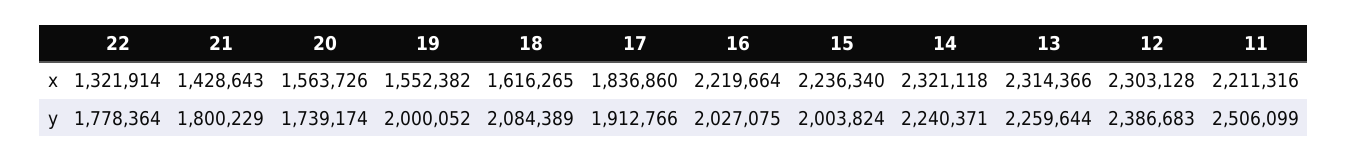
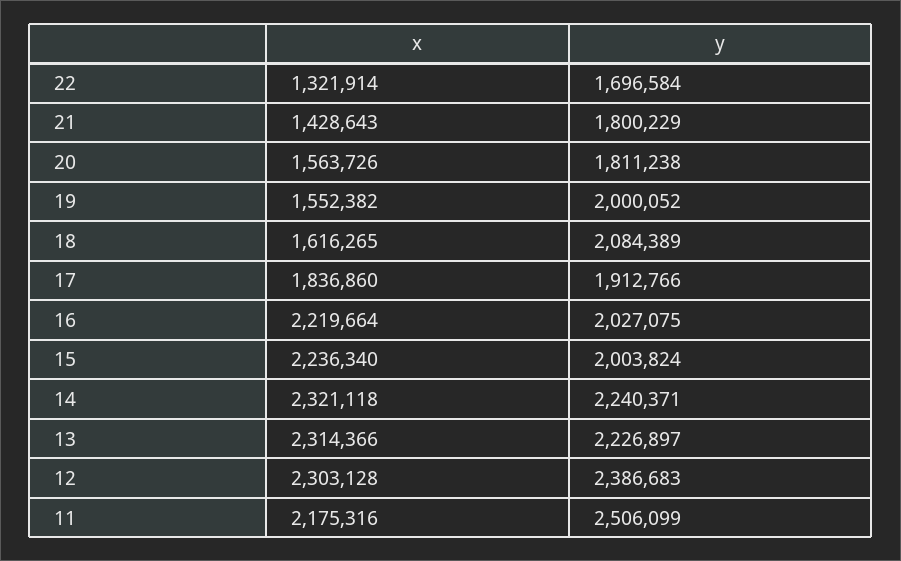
11, x: 2211316 -> 2175316
22, y: 1778364 -> 1696584
20, y: 1739174 -> 1811238
13, y: 2259644 -> 2226897

